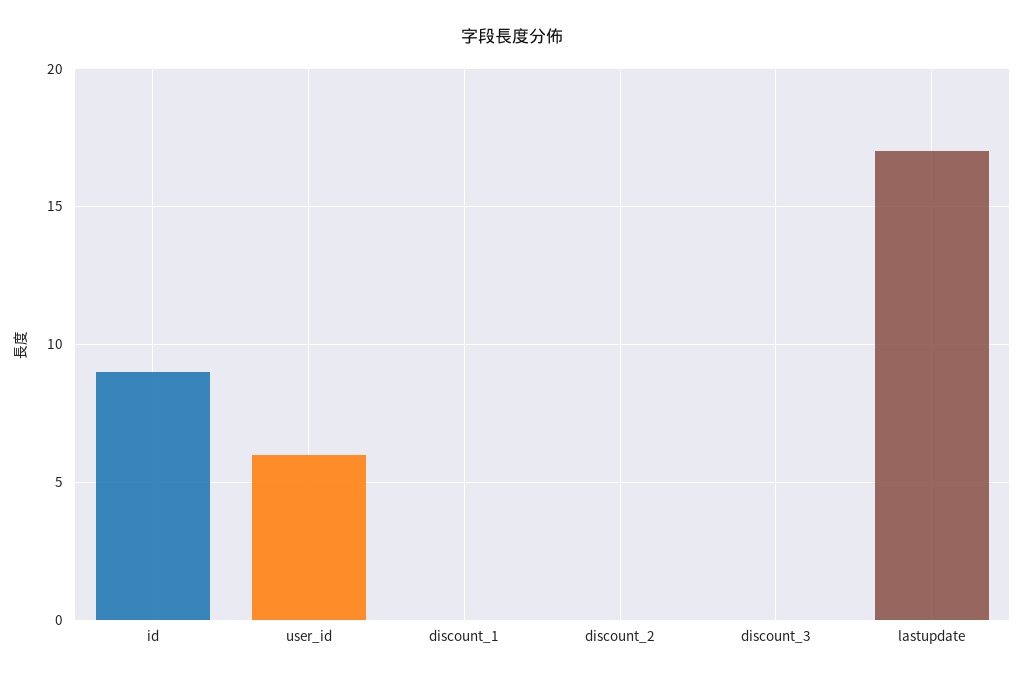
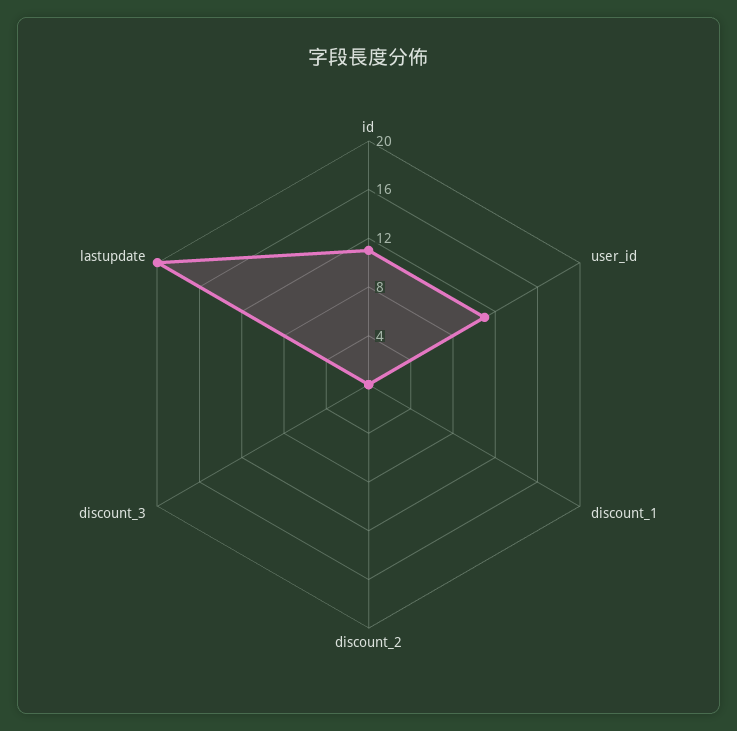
id: 9 -> 11
user_id: 6 -> 11
lastupdate: 17 -> 20

